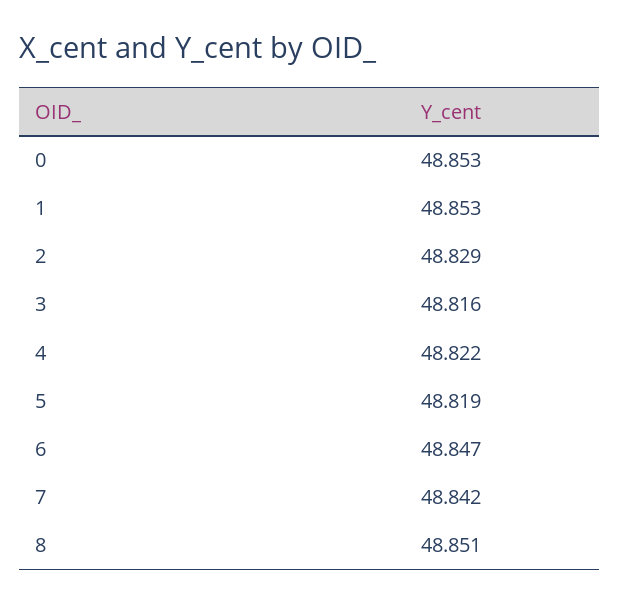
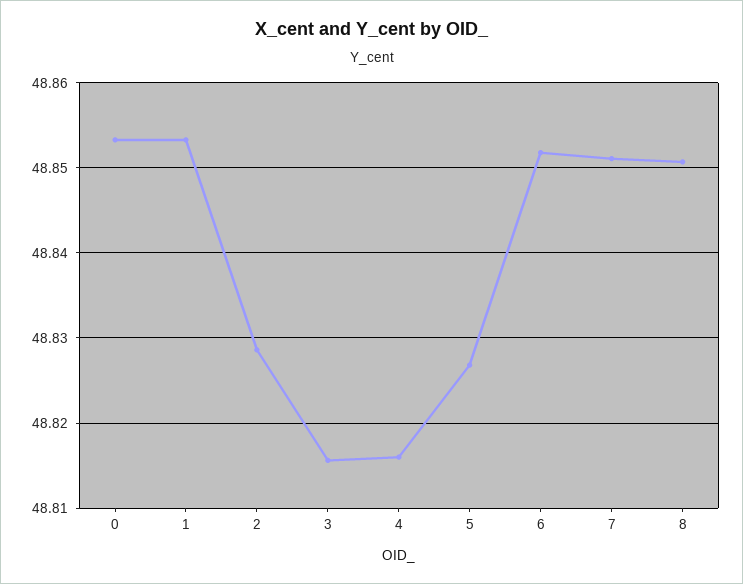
4: 48.822 -> 48.816
5: 48.819 -> 48.827
6: 48.847 -> 48.852
7: 48.842 -> 48.851

